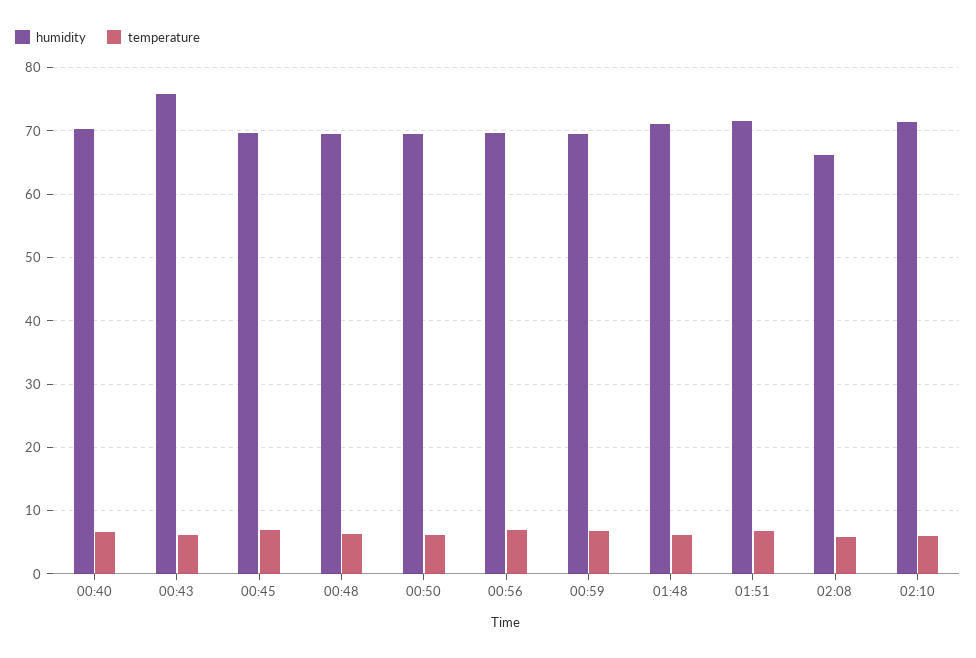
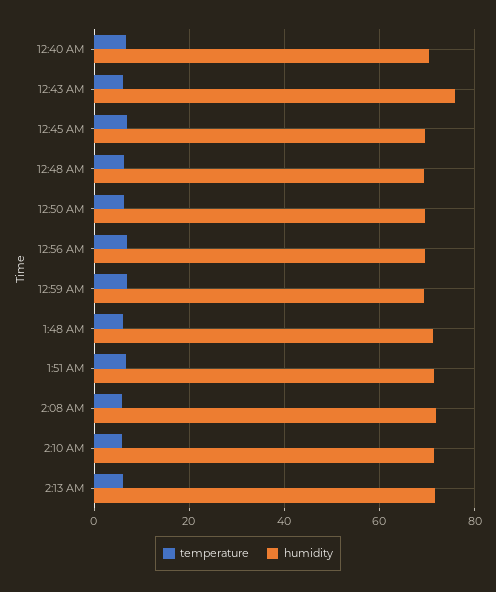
humidity, 02:08: 66 -> 72
temperature, 2:13 AM: none -> 6
humidity, 2:13 AM: none -> 72

